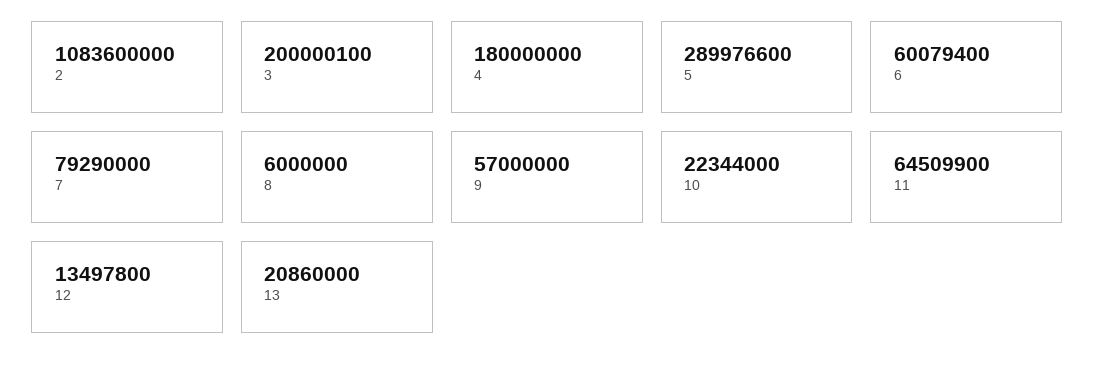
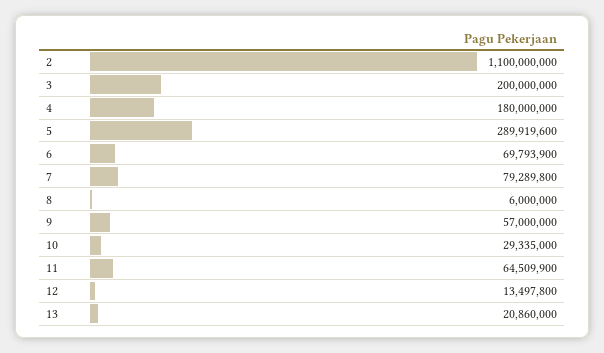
2: 1083600000 -> 1100000000
3: 200000100 -> 200000000
5: 289976600 -> 289919600
6: 60079400 -> 69793900
7: 79290000 -> 79289800
10: 22344000 -> 29335000

